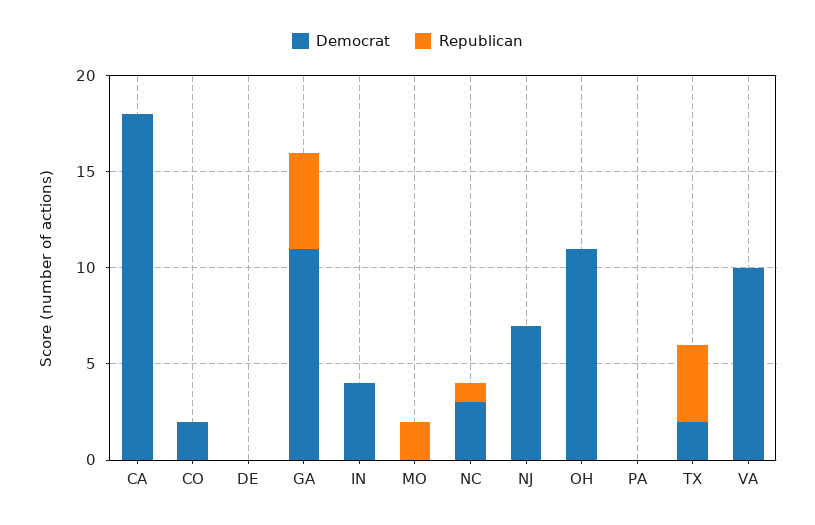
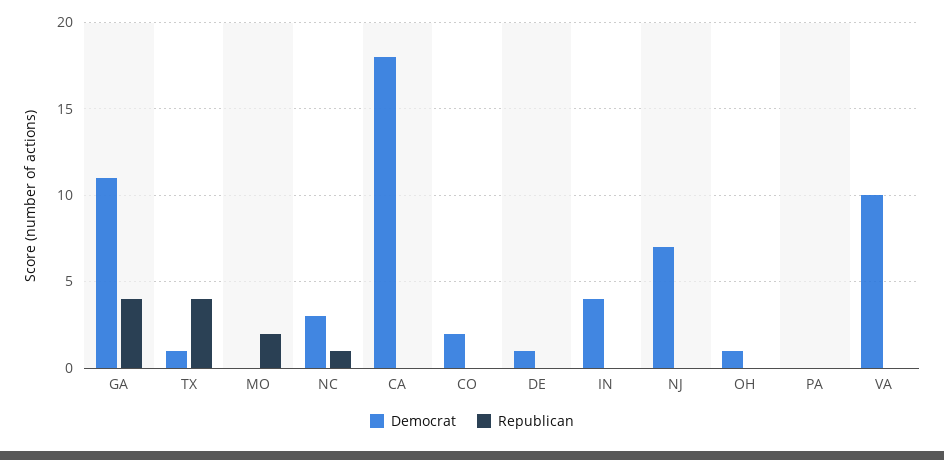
Democrat, DE: 0 -> 1
Republican, GA: 5 -> 4
Democrat, OH: 11 -> 1
Democrat, TX: 2 -> 1

